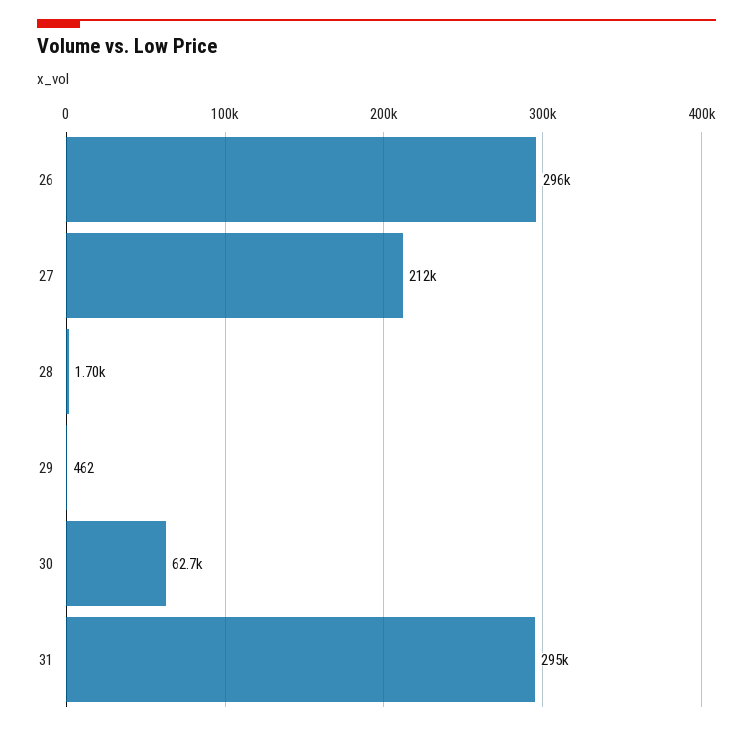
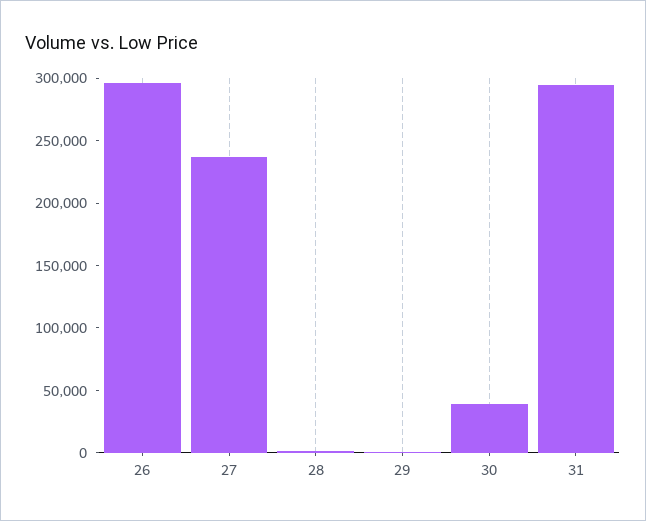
27: 212000 -> 240000
30: 62700 -> 40000

